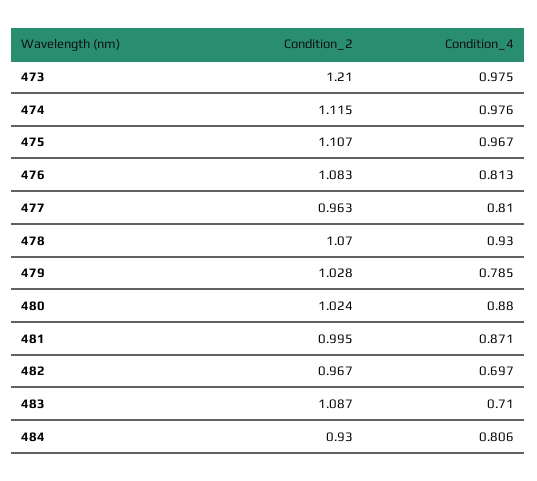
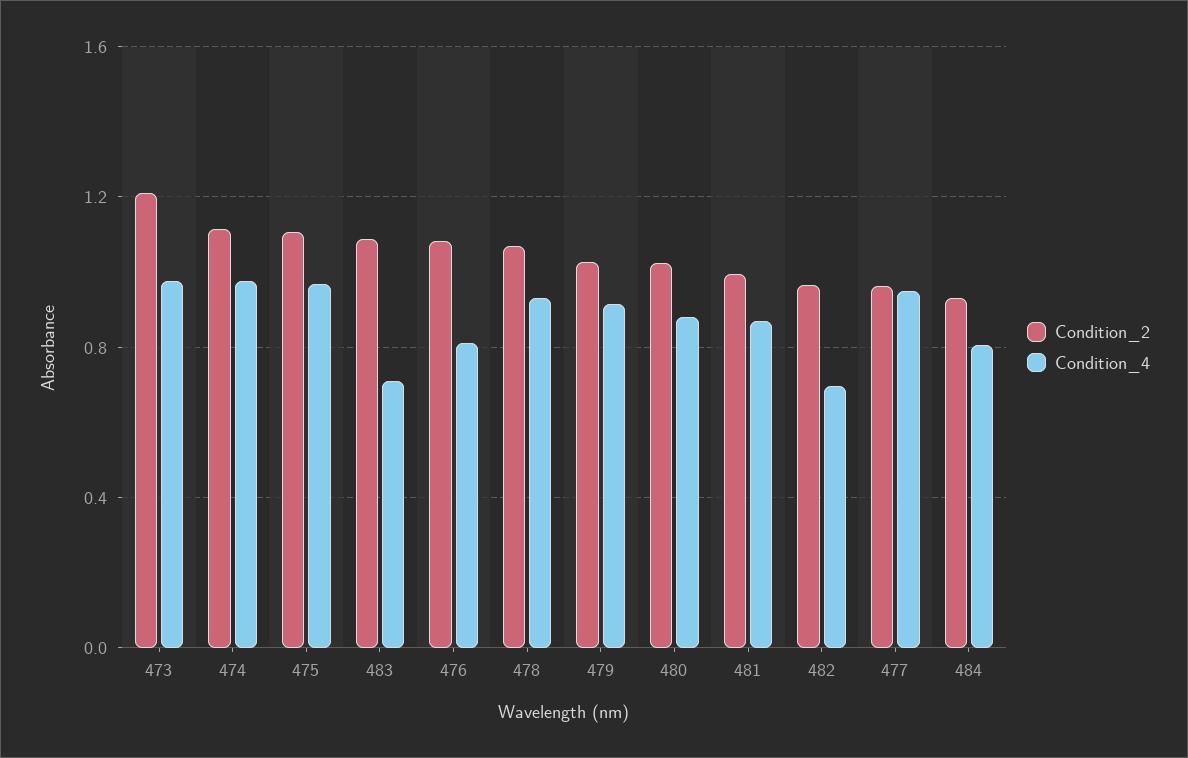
Condition_4, 477: 0.81 -> 0.95
Condition_4, 479: 0.785 -> 0.9

